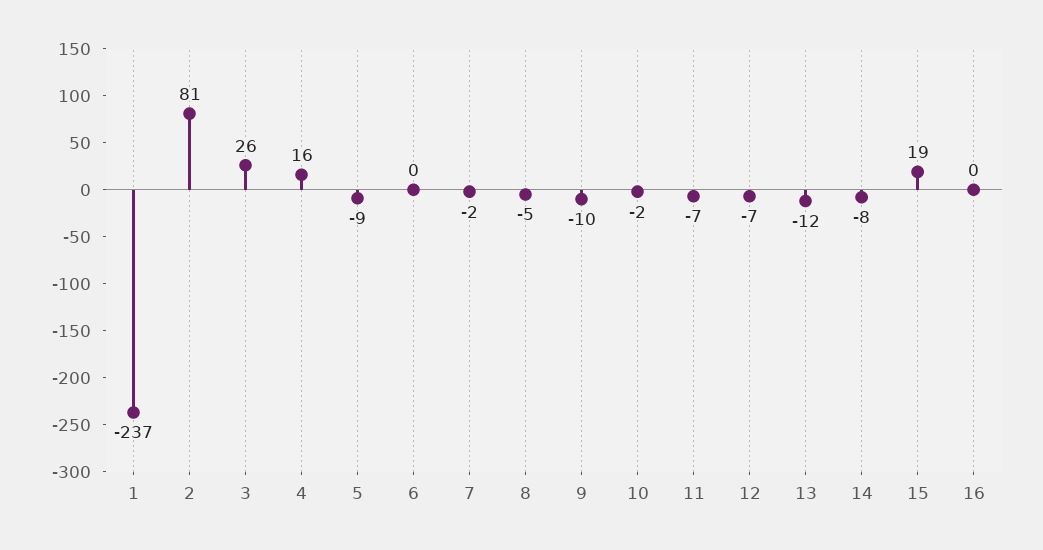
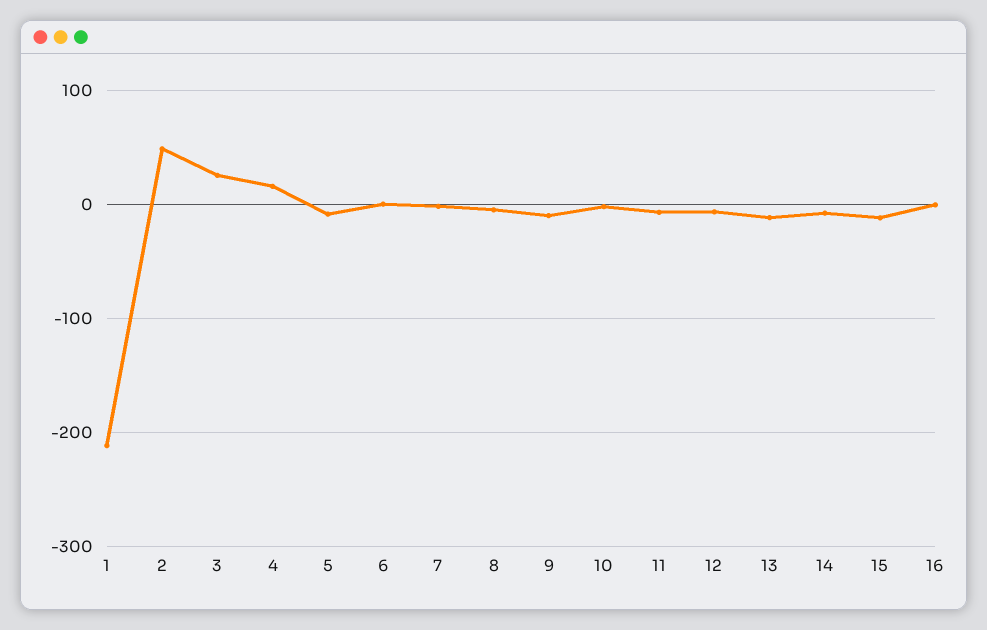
1: -237 -> -210
2: 81 -> 50
15: 19 -> -10

